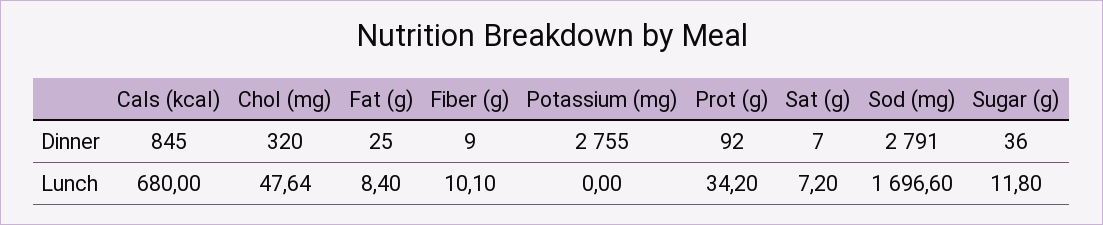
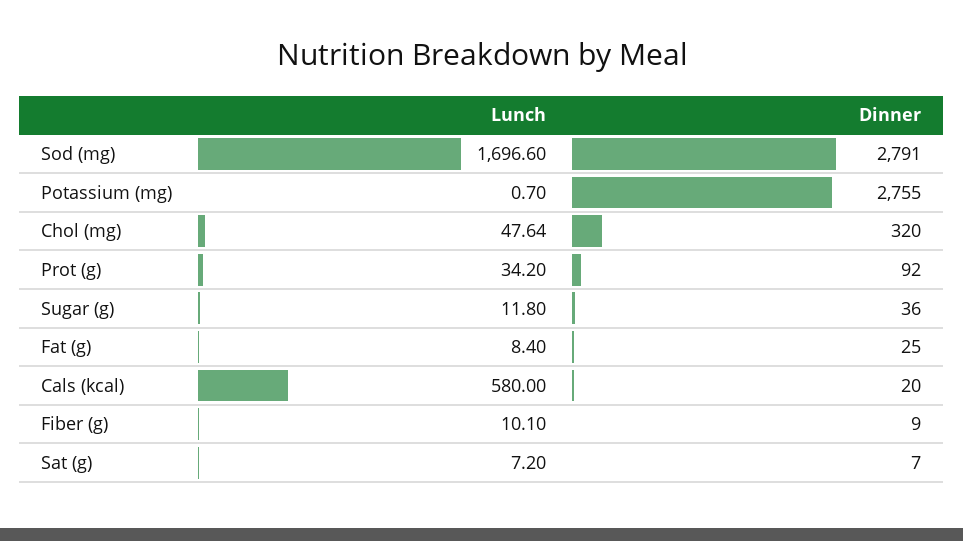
Cals (kcal), Dinner: 845 -> 20
Cals (kcal), Lunch: 680 -> 580
Potassium (mg), Lunch: 0 -> 0.7

